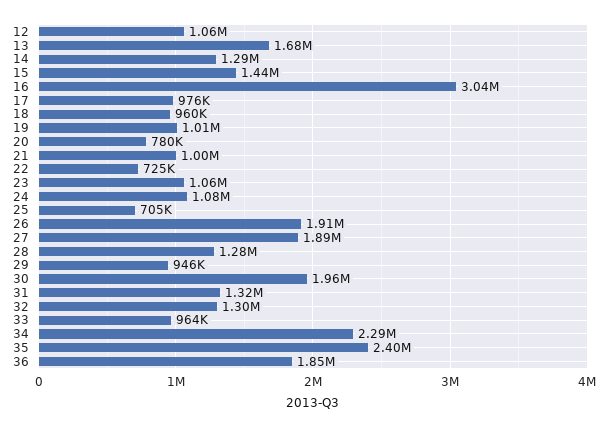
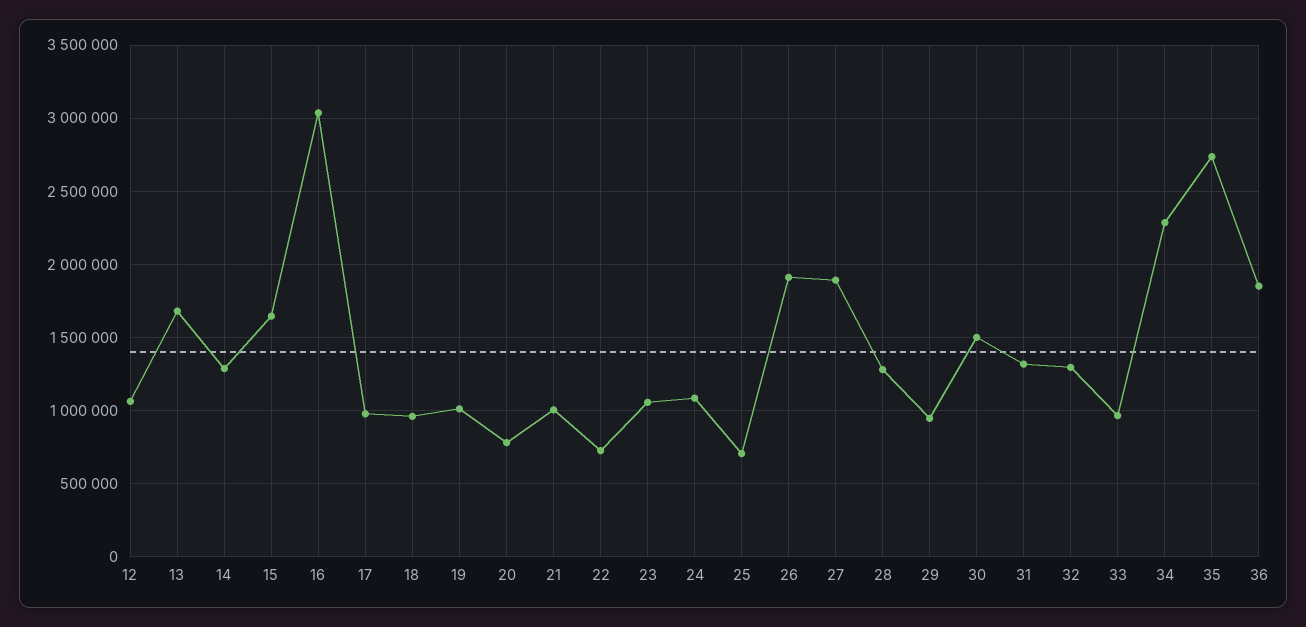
15: 1440000 -> 1650000
30: 1960000 -> 1500000
35: 2400000 -> 2750000

